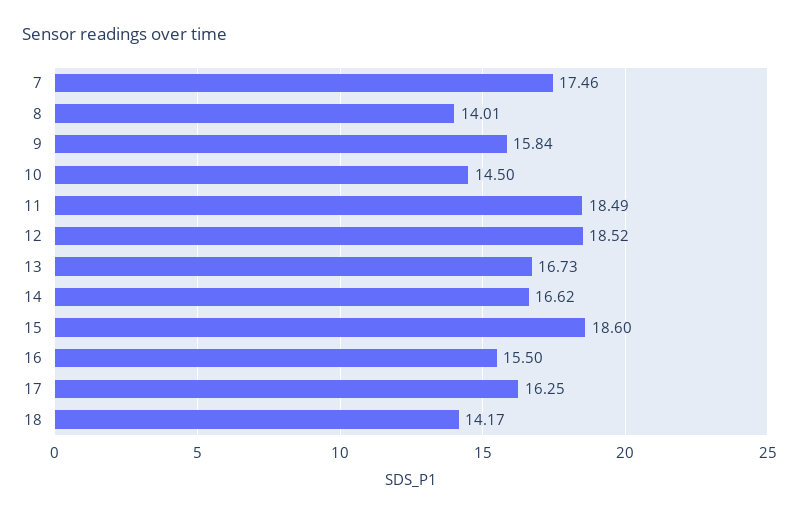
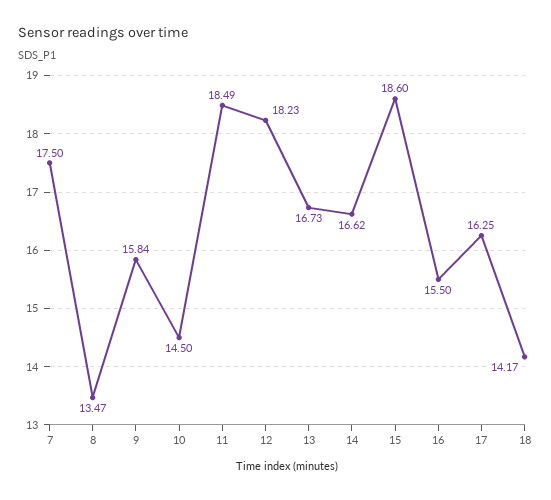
7: 17.46 -> 17.5
8: 14.01 -> 13.47
12: 18.52 -> 18.23

